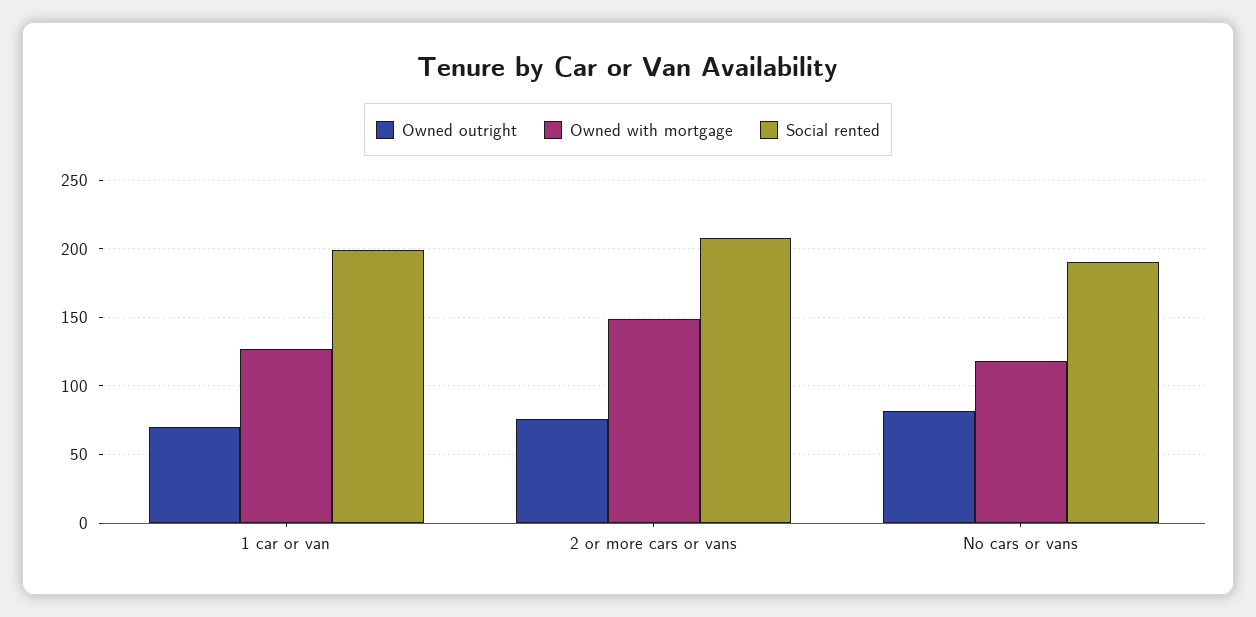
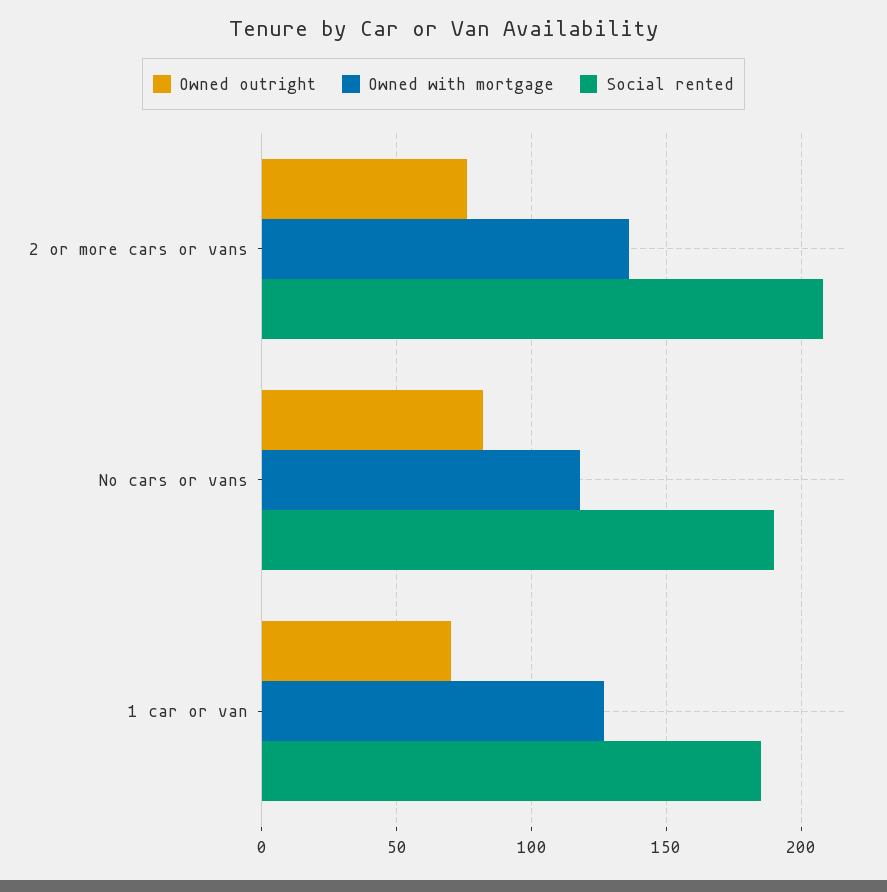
Social rented, 1 car or van: 200 -> 185
Owned with mortgage, 2 or more cars or vans: 150 -> 135

